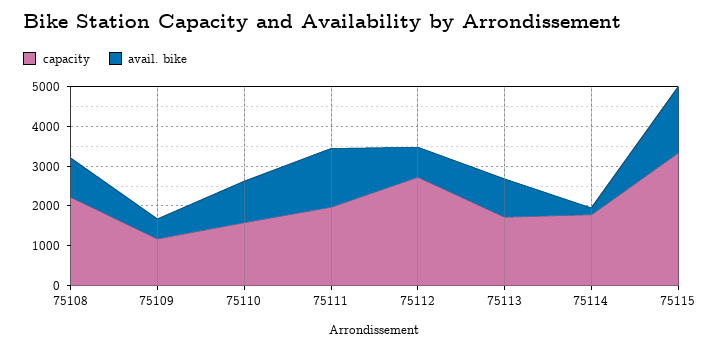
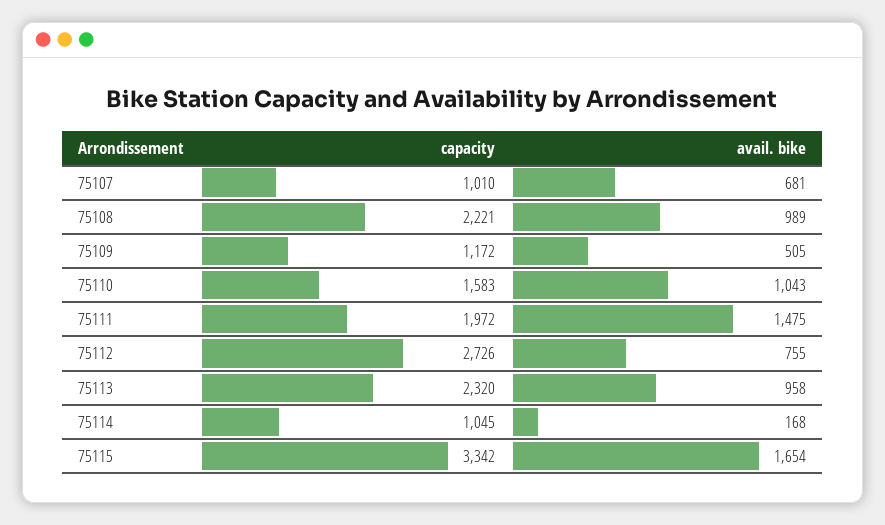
capacity, 75113: 1750 -> 2320
capacity, 75114: 1750 -> 1045
capacity, 75107: none -> 1010
avail. bike, 75107: none -> 681

